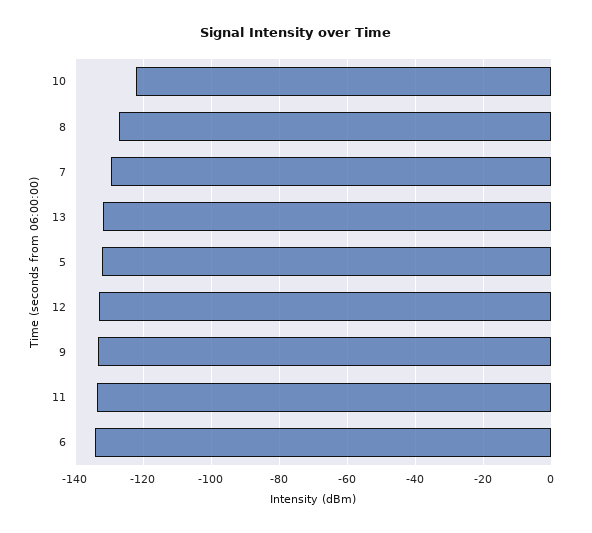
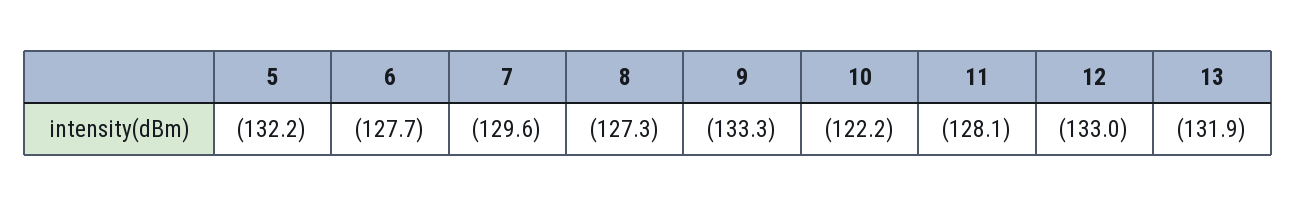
11: -134 -> -128.1
6: -134 -> -127.7

